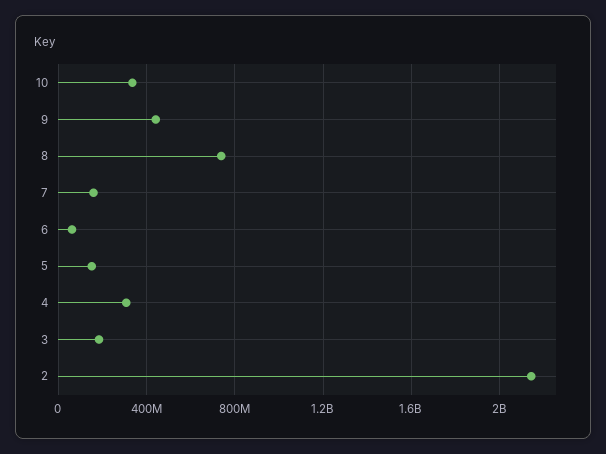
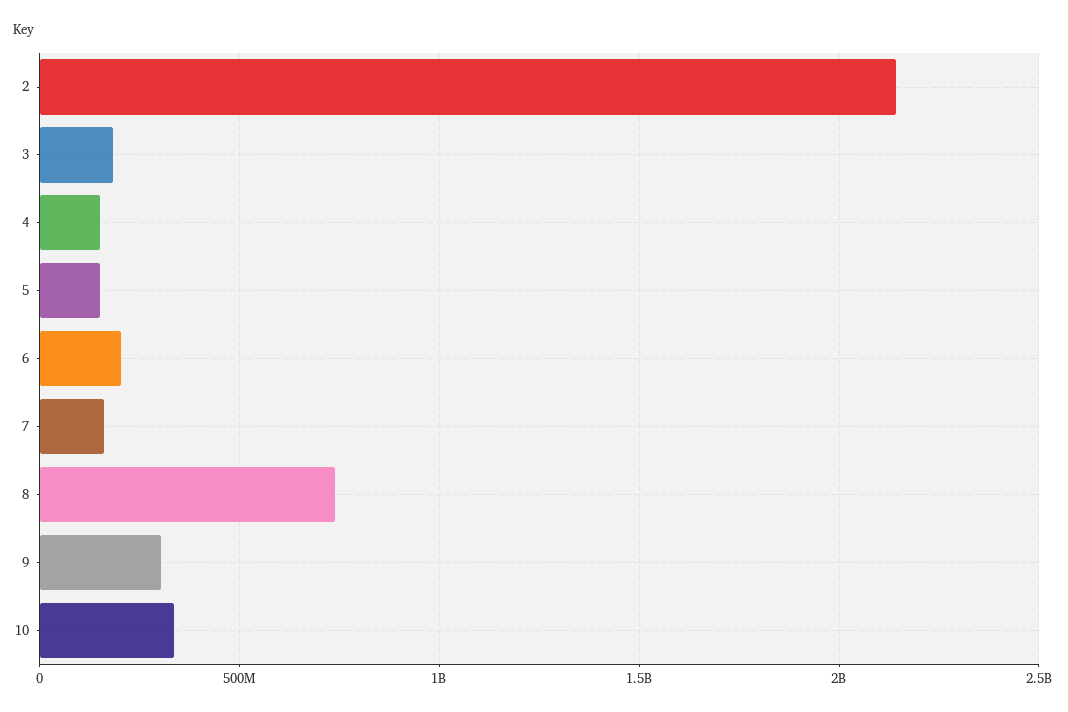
9: 450000000 -> 300000000
6: 50000000 -> 200000000
4: 300000000 -> 150000000

